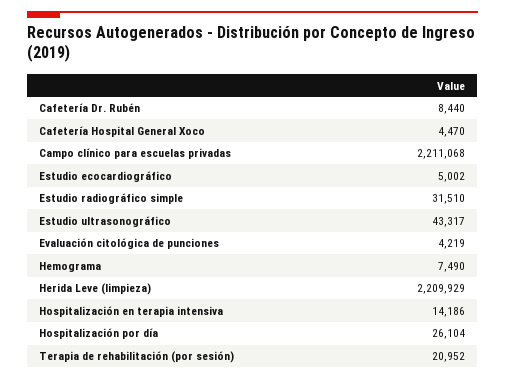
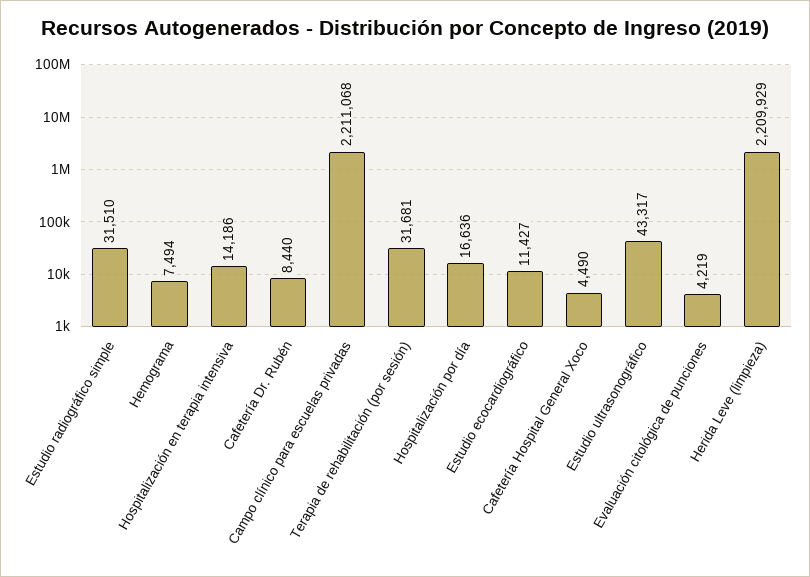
Cafetería Hospital General Xoco: 4470 -> 4490
Estudio ecocardiográfico: 5002 -> 11427
Hemograma: 7490 -> 7494
Hospitalización por día: 26104 -> 16636
Terapia de rehabilitación (por sesión): 20952 -> 31681

